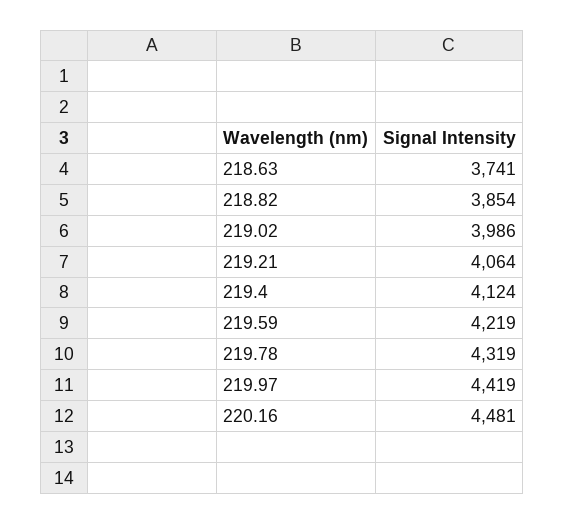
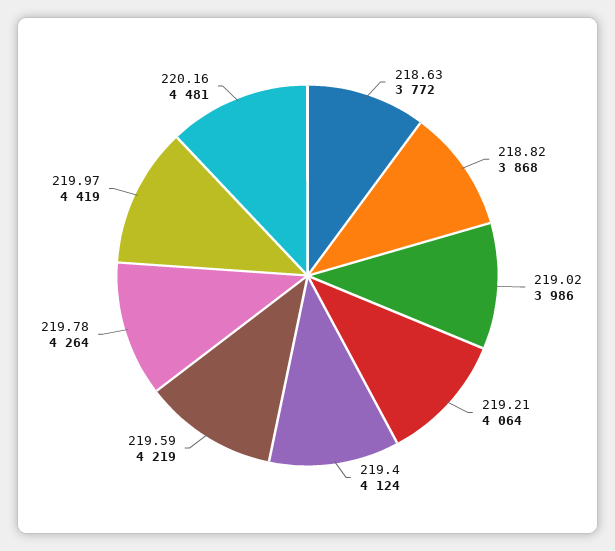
218.63: 3741 -> 3772
218.82: 3854 -> 3868
219.78: 4319 -> 4264

